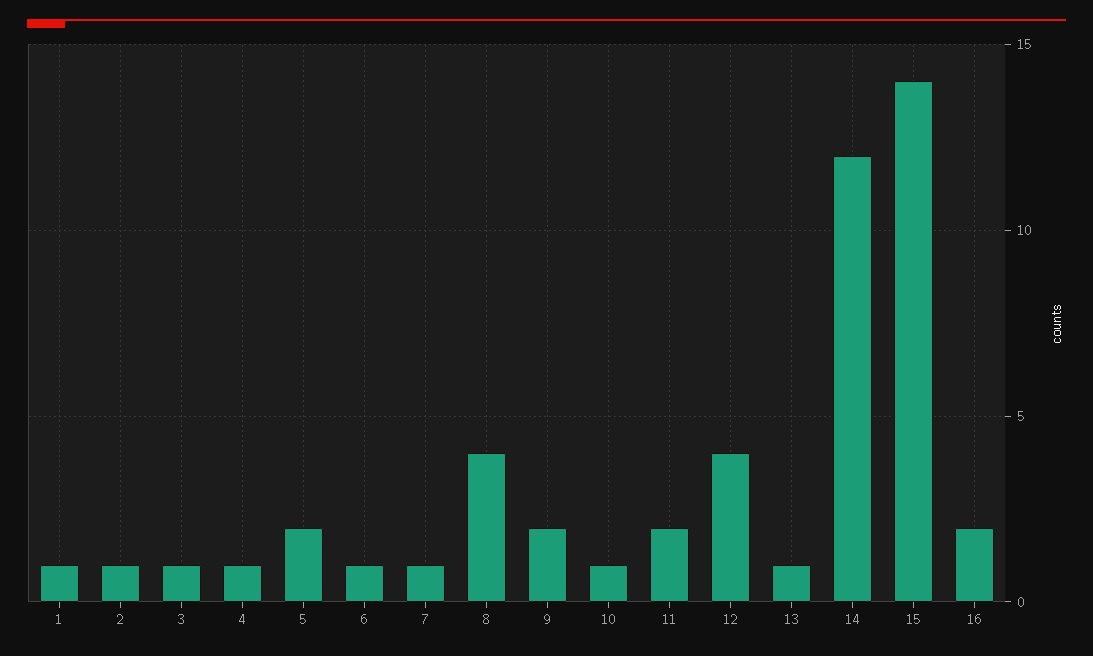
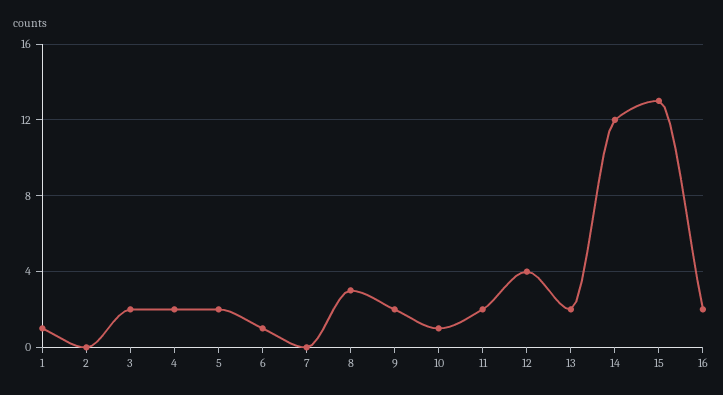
2: 1 -> 0
3: 1 -> 2
4: 1 -> 2
7: 1 -> 0
8: 4 -> 3
13: 1 -> 2
15: 14 -> 13

